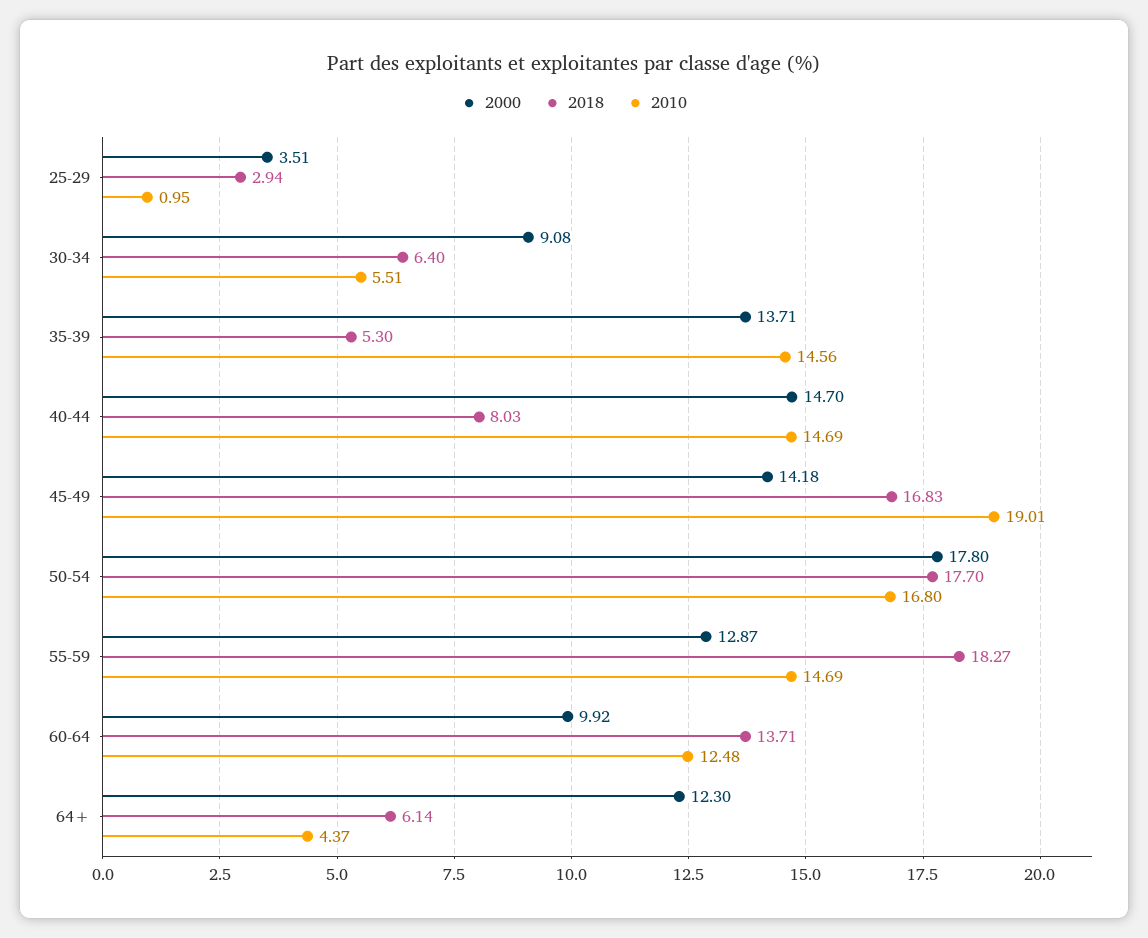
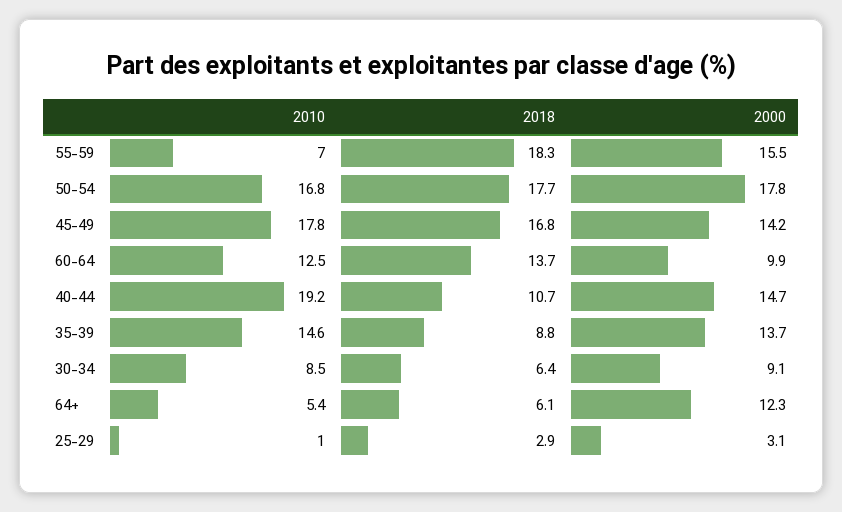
2000, 25-29: 3.51 -> 3.1
2010, 30-34: 5.51 -> 8.5
2018, 35-39: 5.3 -> 8.8
2018, 40-44: 8.03 -> 10.7
2010, 40-44: 14.69 -> 19.2
2010, 45-49: 19.01 -> 17.8
2000, 55-59: 12.87 -> 15.5
2010, 55-59: 14.69 -> 7
2010, 64+: 4.37 -> 5.4

